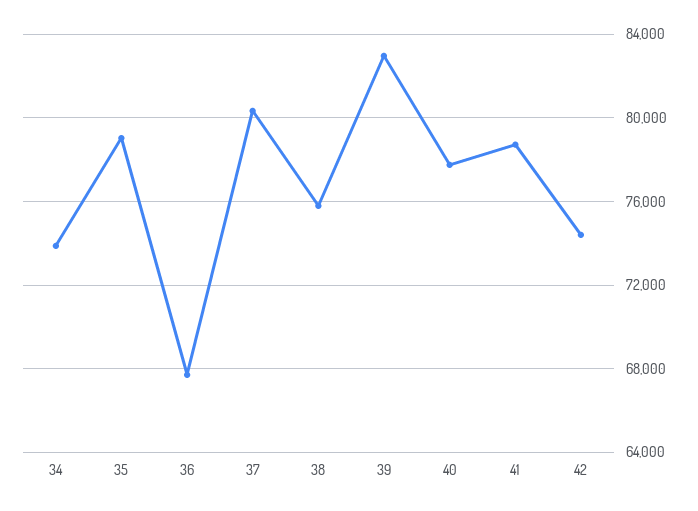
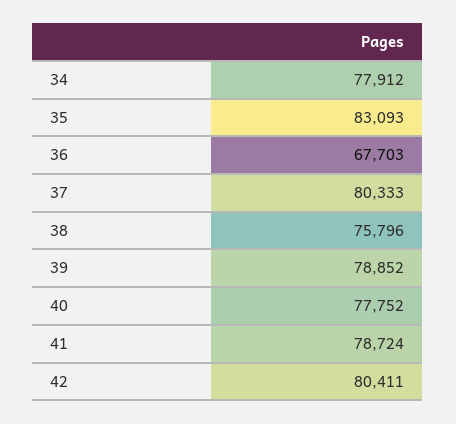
34: 74000 -> 77912
35: 79000 -> 83093
39: 83000 -> 78852
42: 74500 -> 80411

